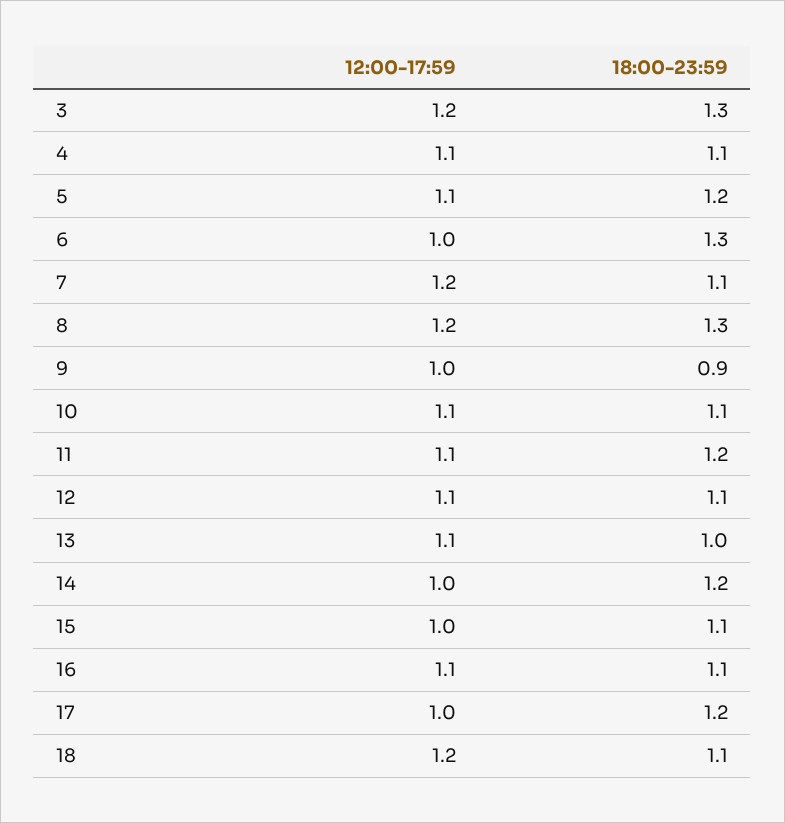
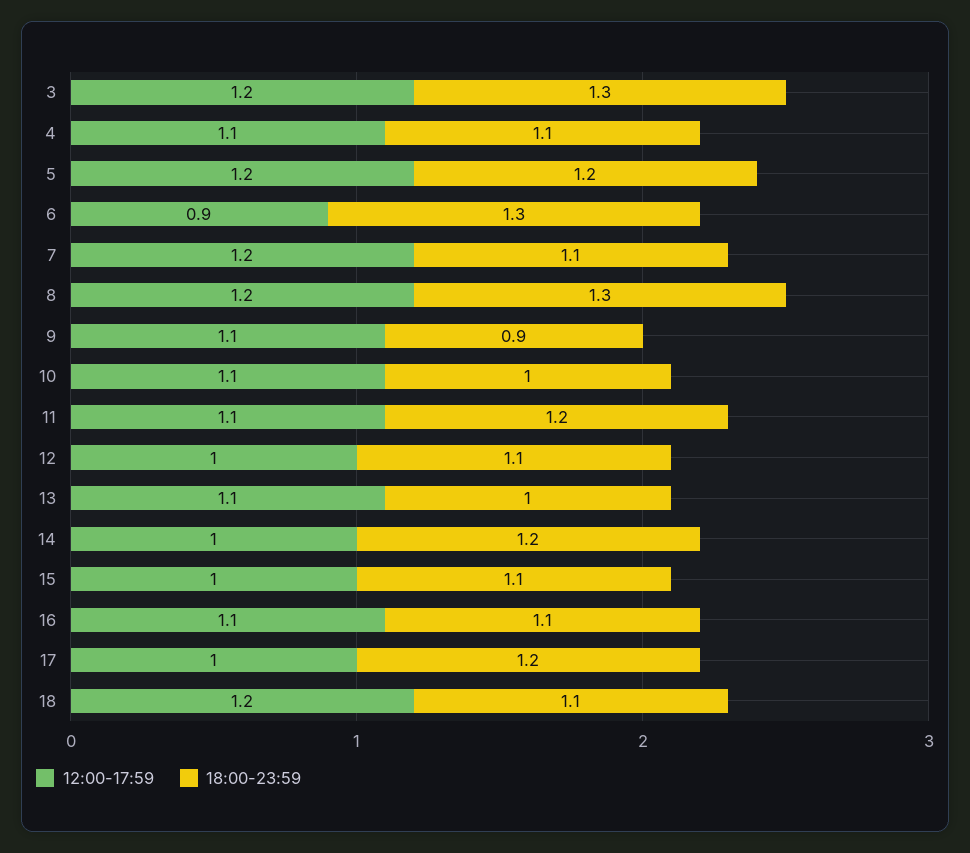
12:00-17:59, 5: 1.1 -> 1.2
12:00-17:59, 6: 1 -> 0.9
12:00-17:59, 9: 1 -> 1.1
18:00-23:59, 10: 1.1 -> 1
12:00-17:59, 12: 1.1 -> 1

